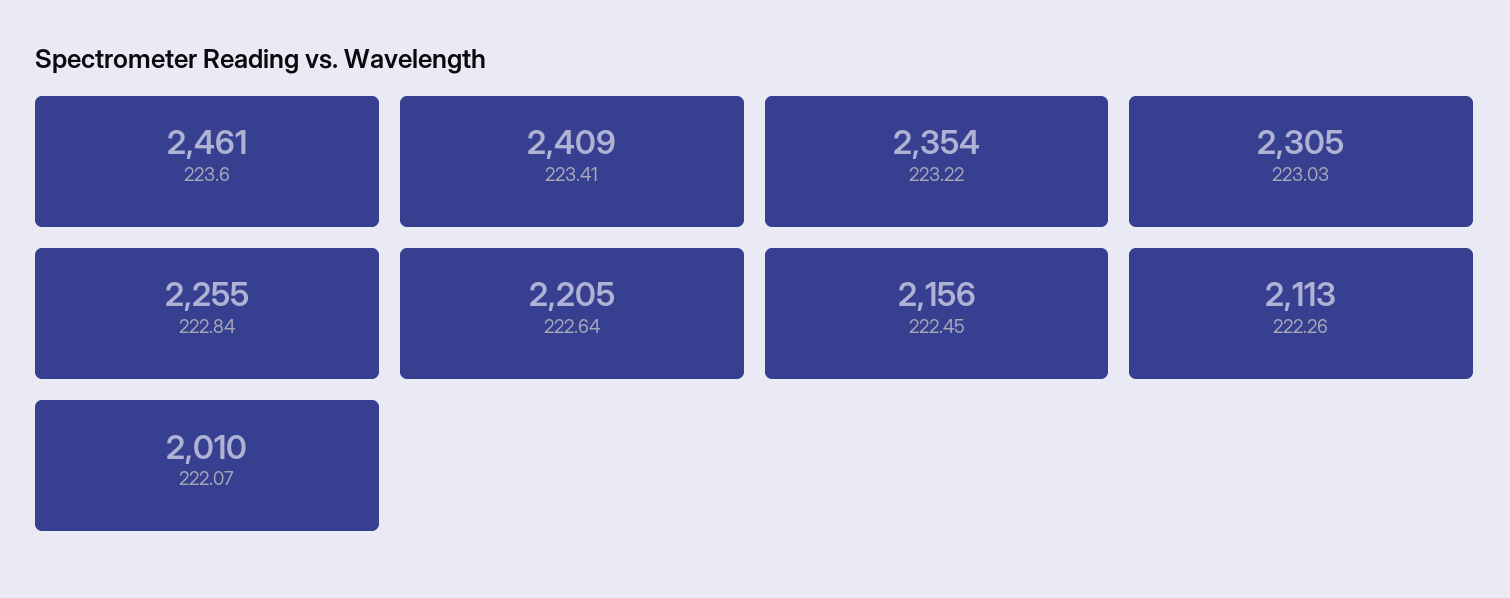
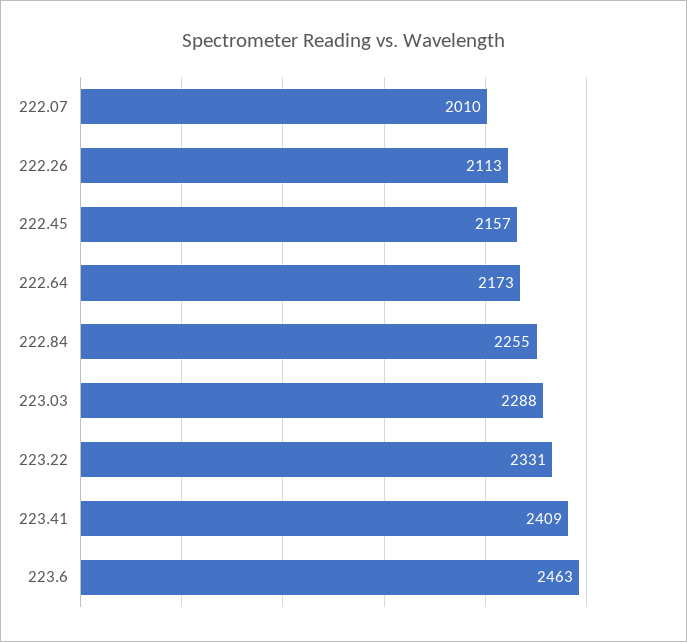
223.6: 2461 -> 2463
223.22: 2354 -> 2331
223.03: 2305 -> 2288
222.64: 2205 -> 2173
222.45: 2156 -> 2157

